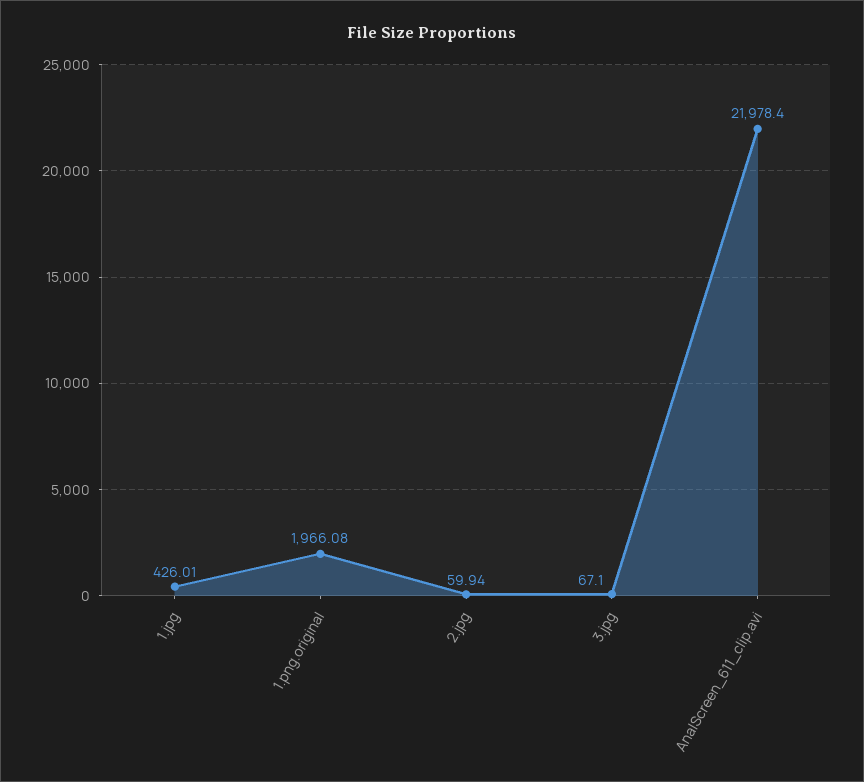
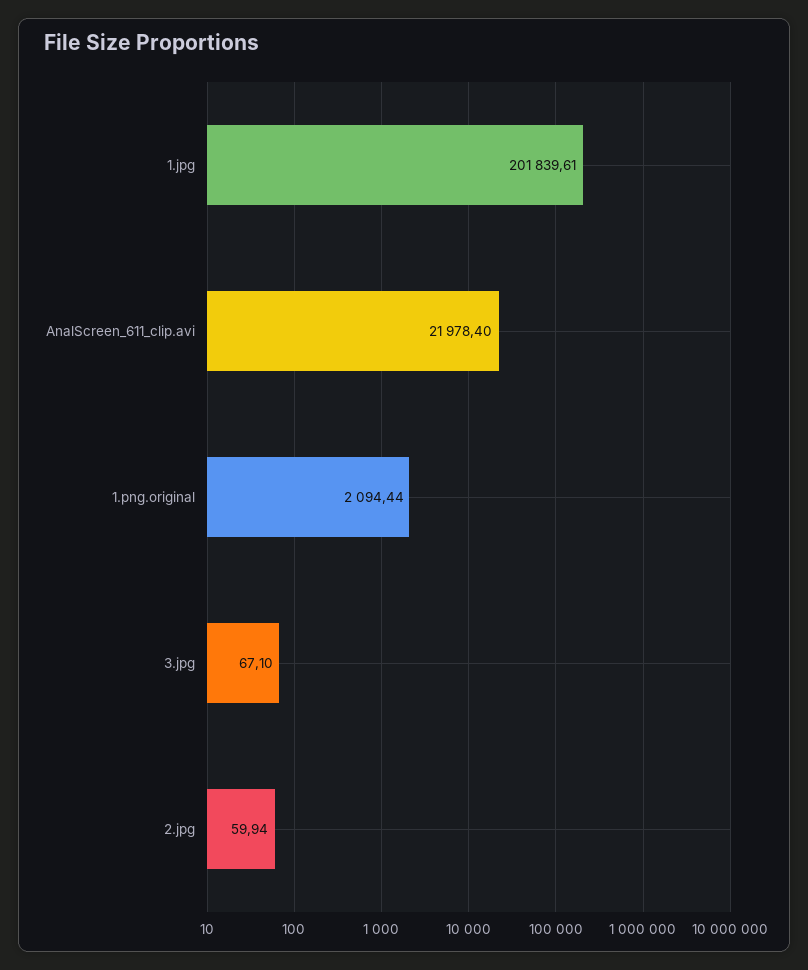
1.jpg: 426.01 -> 201839.61
1.png.original: 1966.08 -> 2094.44

